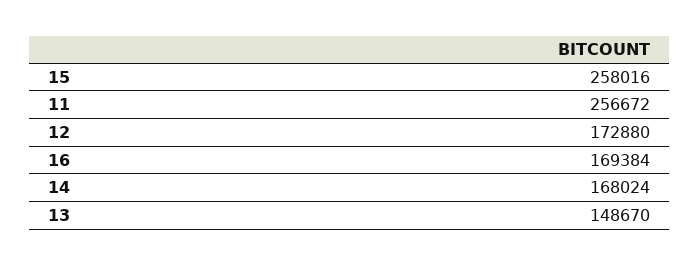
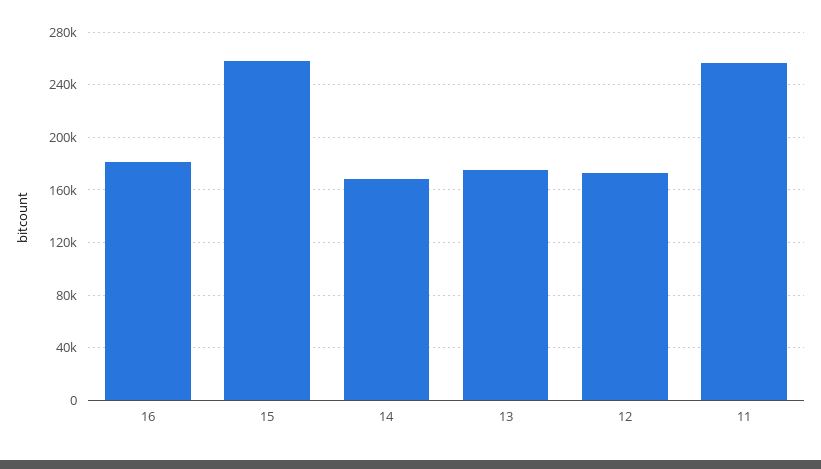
16: 169384 -> 180000
13: 148670 -> 175000

